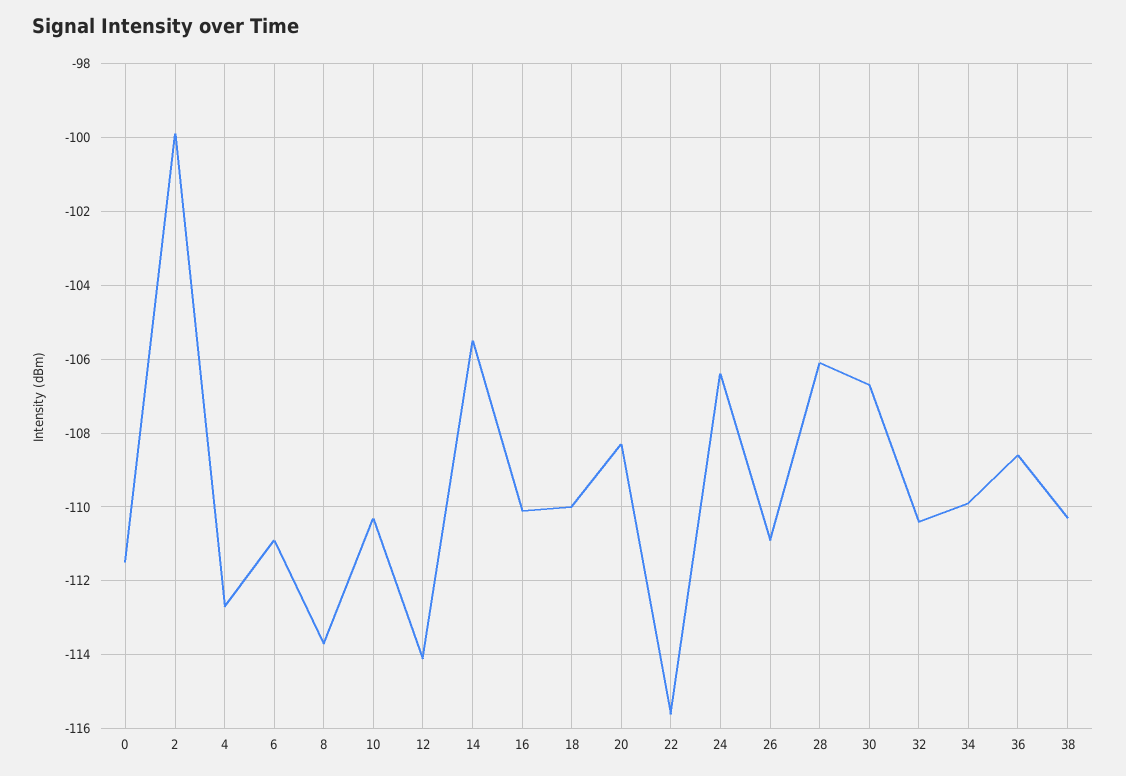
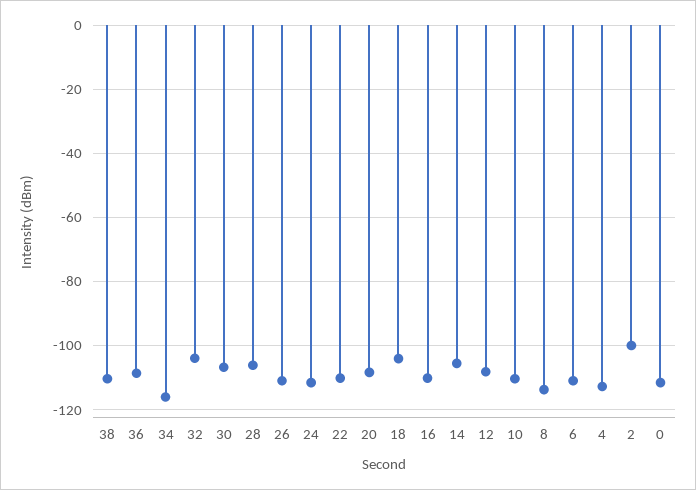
12: -114 -> -108
18: -110 -> -104
22: -115.5 -> -110
24: -106.5 -> -112
32: -110.5 -> -104
34: -110 -> -116

